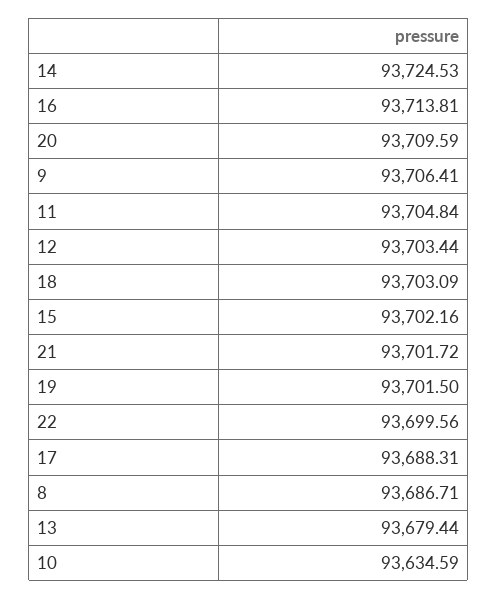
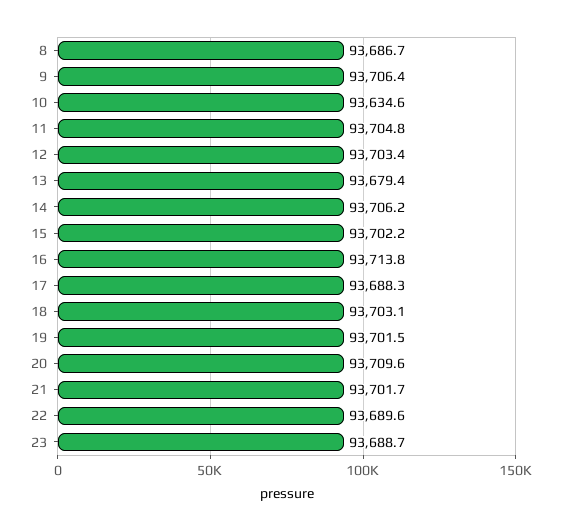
14: 93724.53 -> 93706.2
22: 93699.56 -> 93689.6
23: none -> 93688.7

